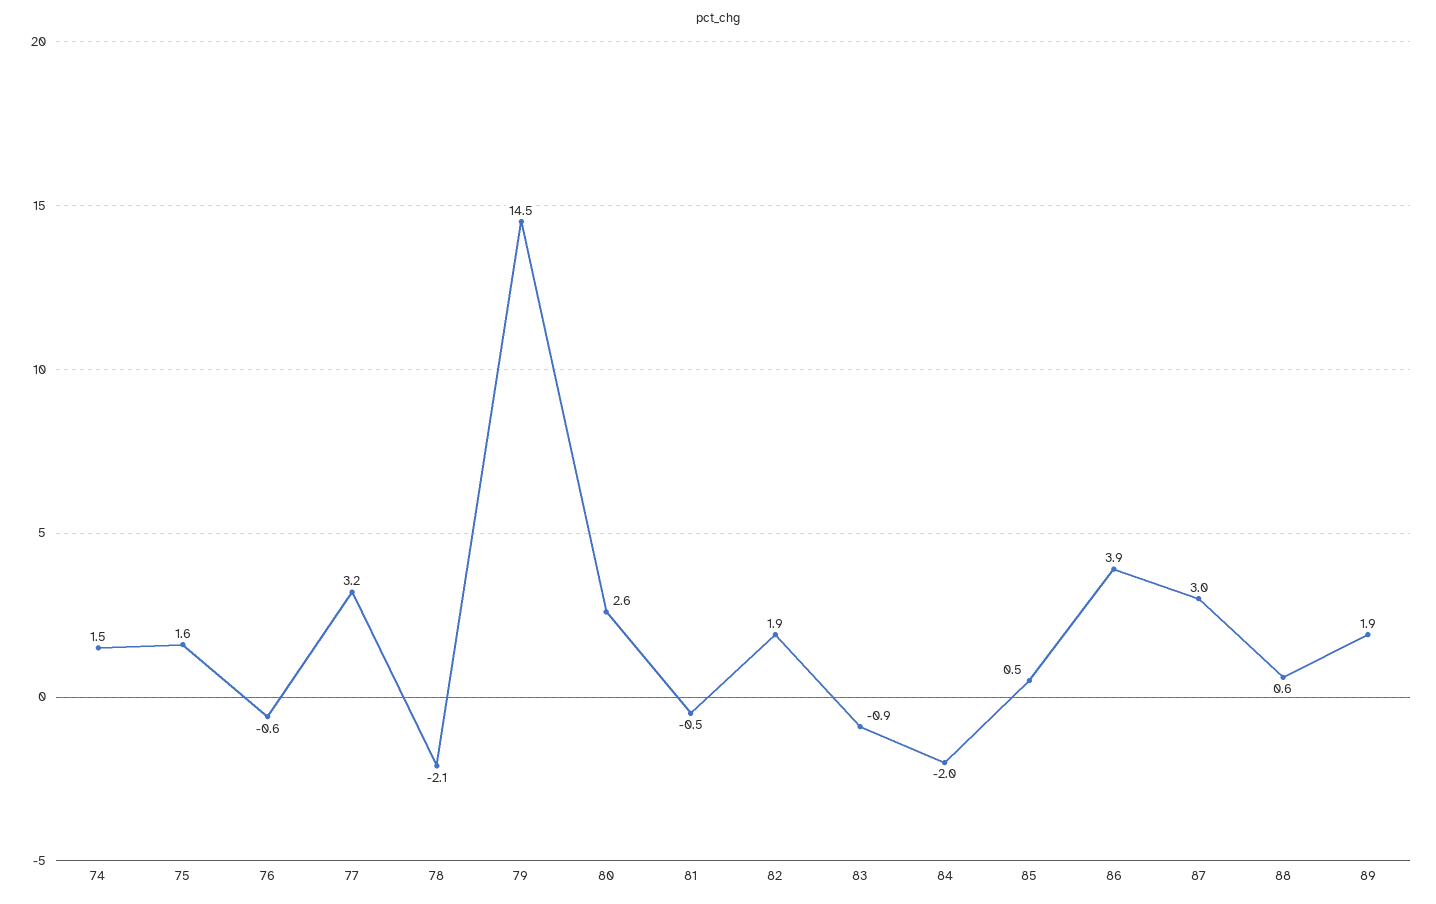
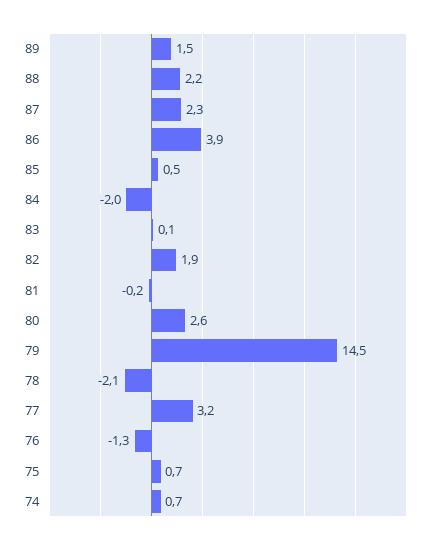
74: 1.5 -> 0.7
75: 1.6 -> 0.7
76: -0.6 -> -1.3
81: -0.5 -> -0.2
83: -0.9 -> 0.1
87: 3 -> 2.3
88: 0.6 -> 2.2
89: 1.9 -> 1.5

